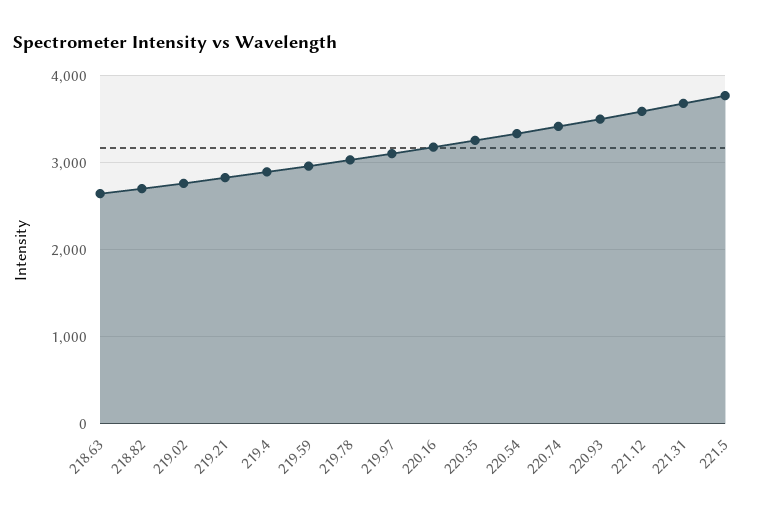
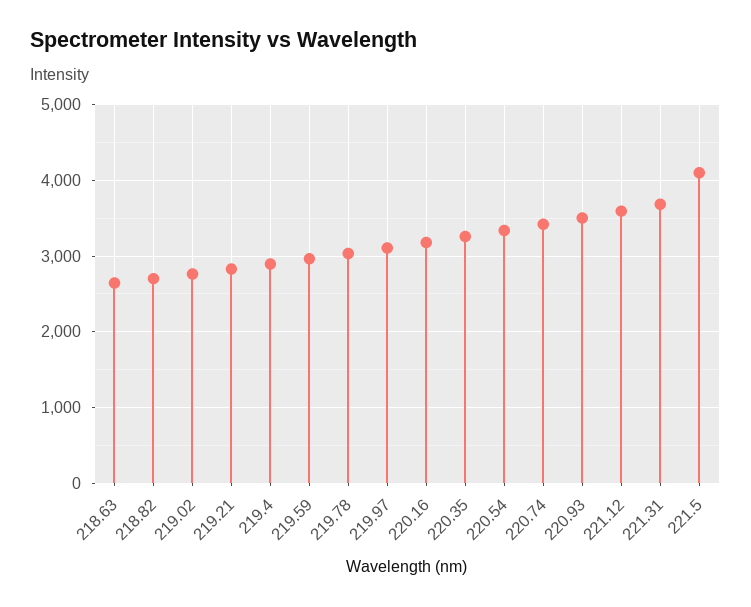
221.5: 3800 -> 4100

